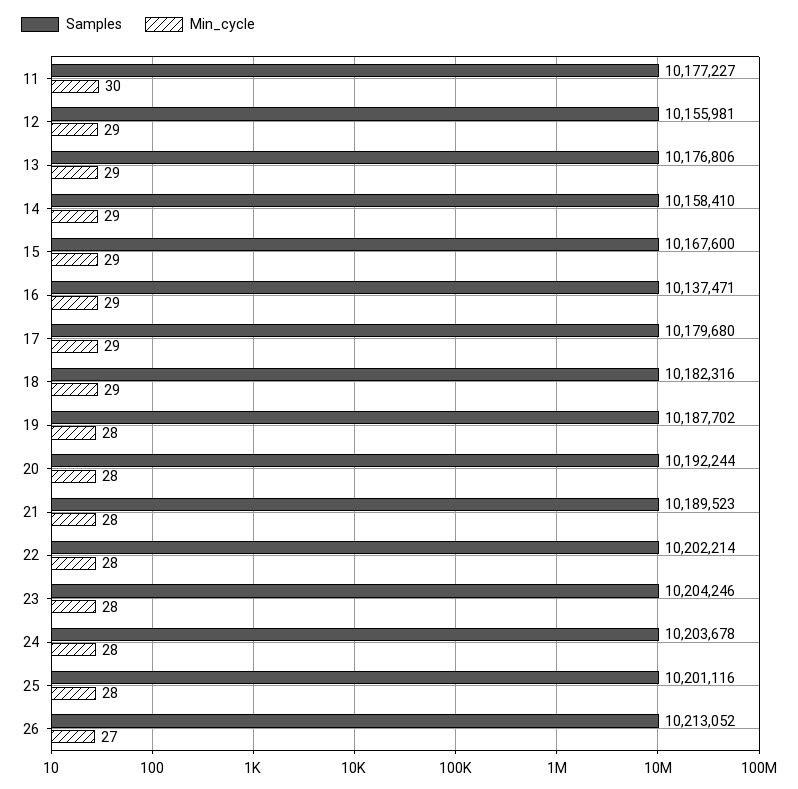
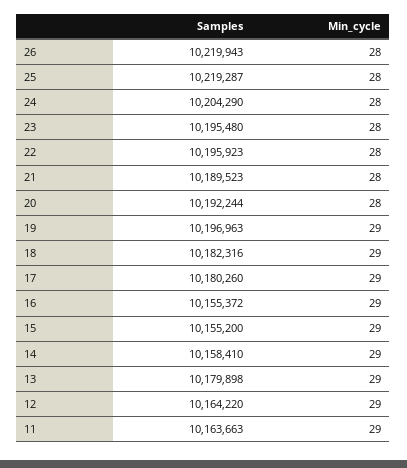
Samples, 11: 10177227 -> 10163663
Min_cycle, 11: 30 -> 29
Samples, 12: 10155981 -> 10164220
Samples, 13: 10176806 -> 10179898
Samples, 15: 10167600 -> 10155200
Samples, 16: 10137471 -> 10155372
Samples, 17: 10179680 -> 10180260
Samples, 19: 10187702 -> 10196963
Min_cycle, 19: 28 -> 29
Samples, 22: 10202214 -> 10195923
Samples, 23: 10204246 -> 10195480
Samples, 24: 10203678 -> 10204290
Samples, 25: 10201116 -> 10219287
Samples, 26: 10213052 -> 10219943
Min_cycle, 26: 27 -> 28

